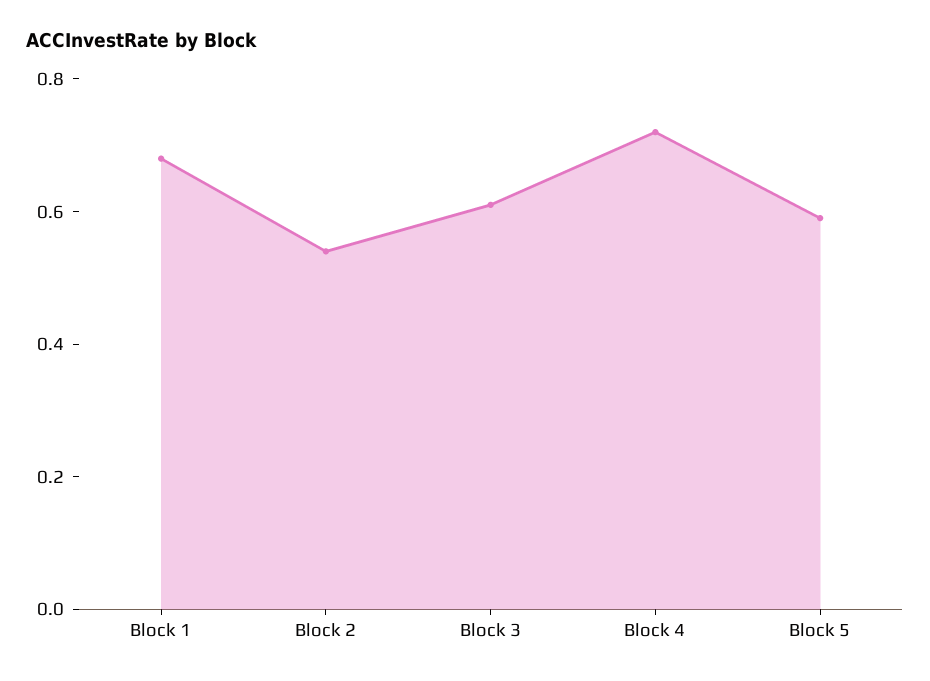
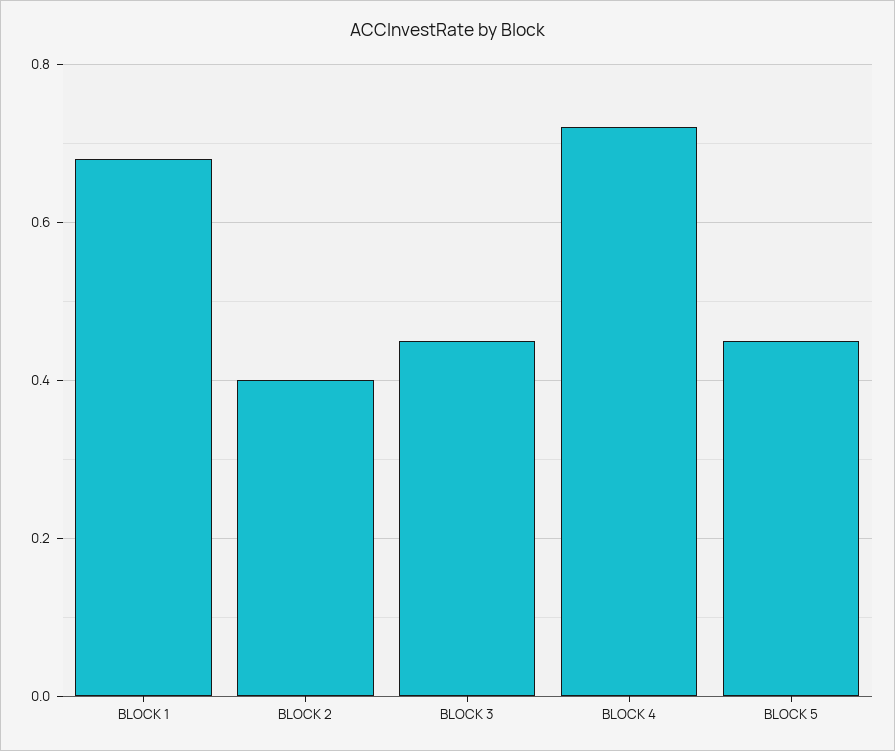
Block 2: 0.55 -> 0.4
Block 3: 0.6 -> 0.45
Block 5: 0.6 -> 0.45

